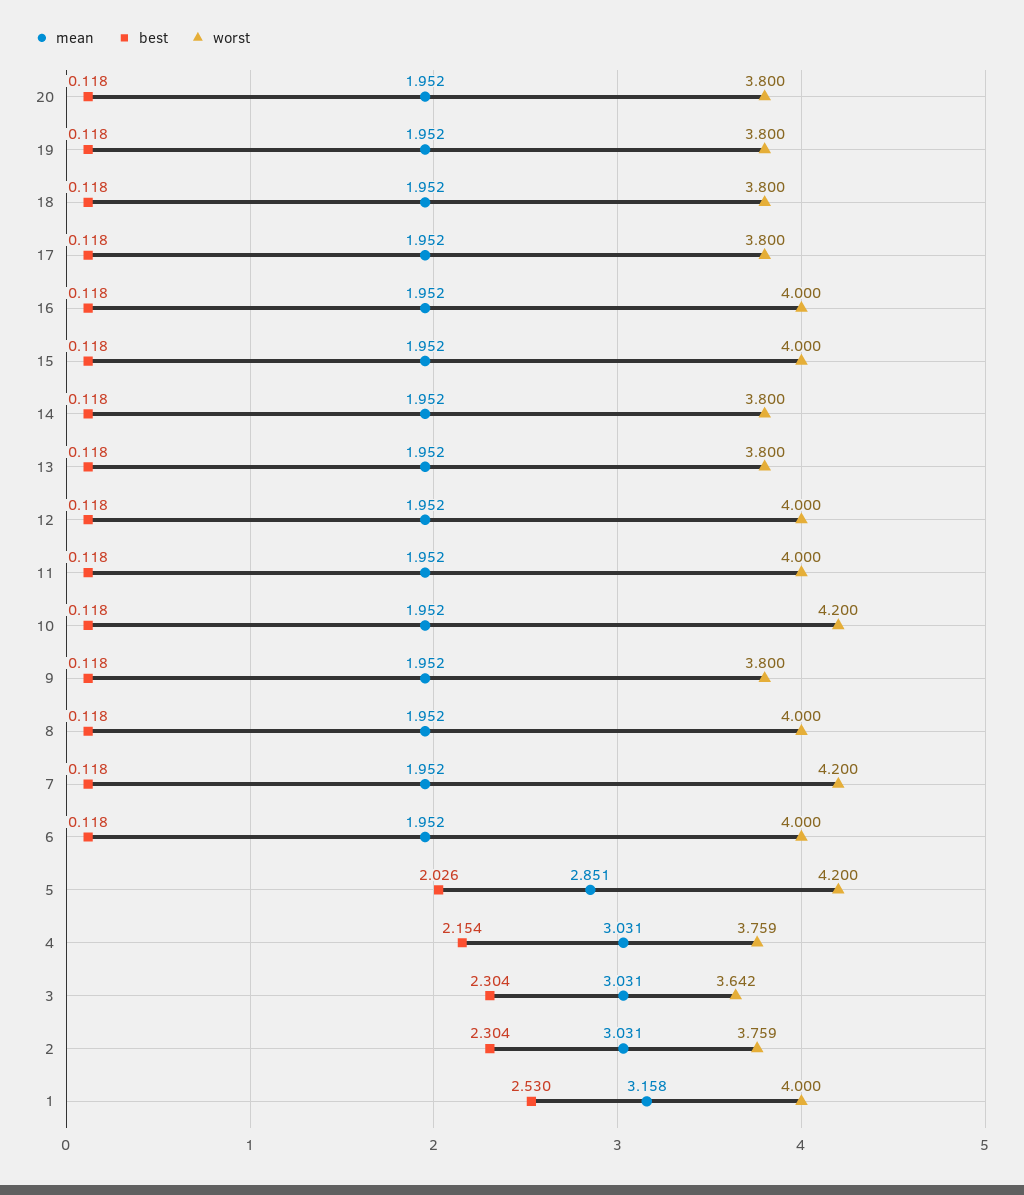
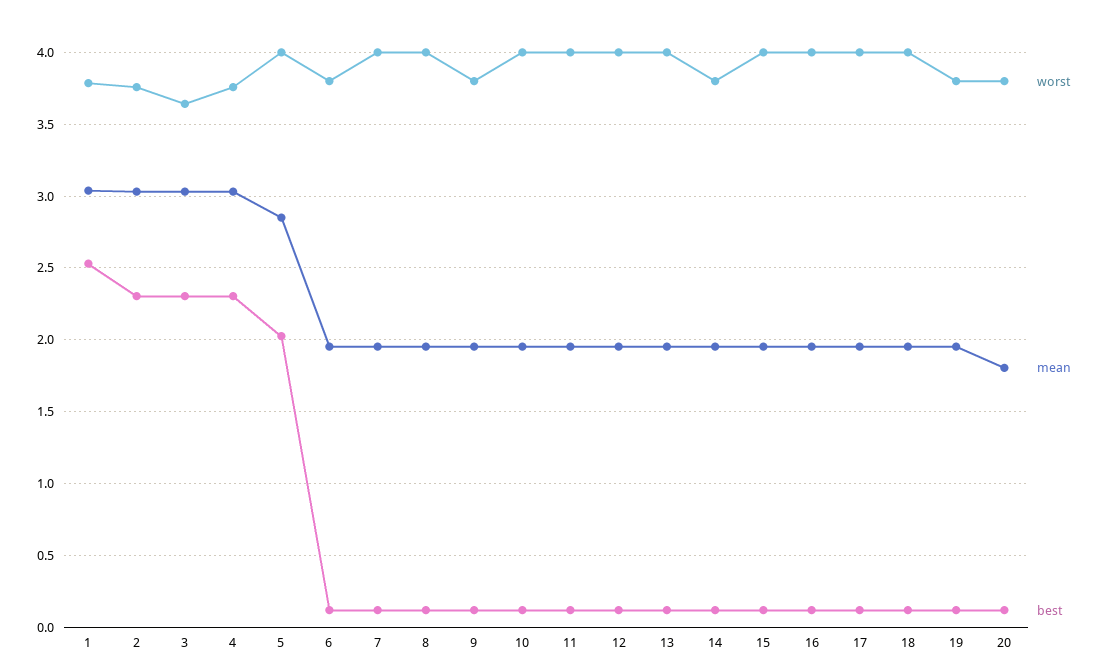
mean, 20: 1.952 -> 1.8
worst, 18: 3.8 -> 4
worst, 17: 3.8 -> 4
worst, 13: 3.8 -> 4
worst, 10: 4.2 -> 4
worst, 7: 4.2 -> 4
worst, 6: 4 -> 3.8
worst, 5: 4.2 -> 4
best, 4: 2.154 -> 2.3
mean, 1: 3.158 -> 3.05
worst, 1: 4 -> 3.8

